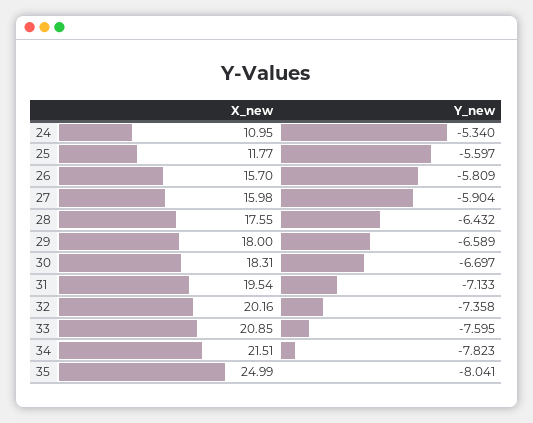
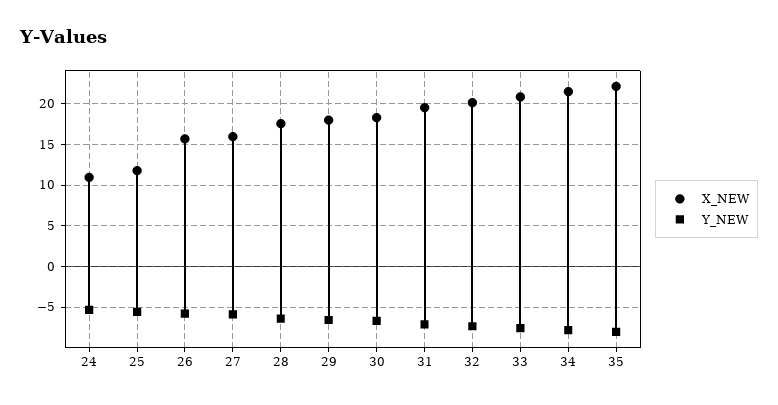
X_new, 35: 24.99 -> 22

